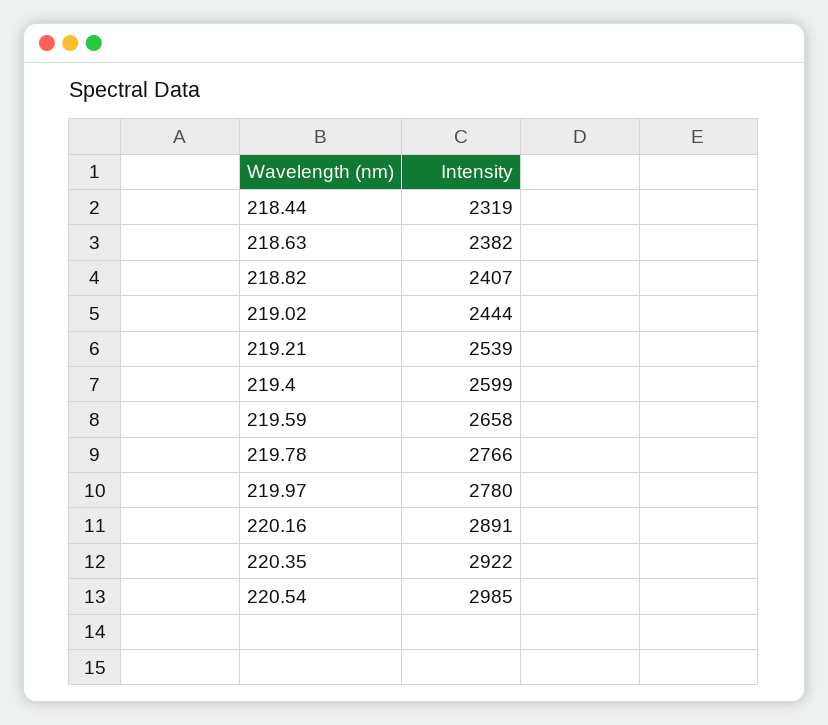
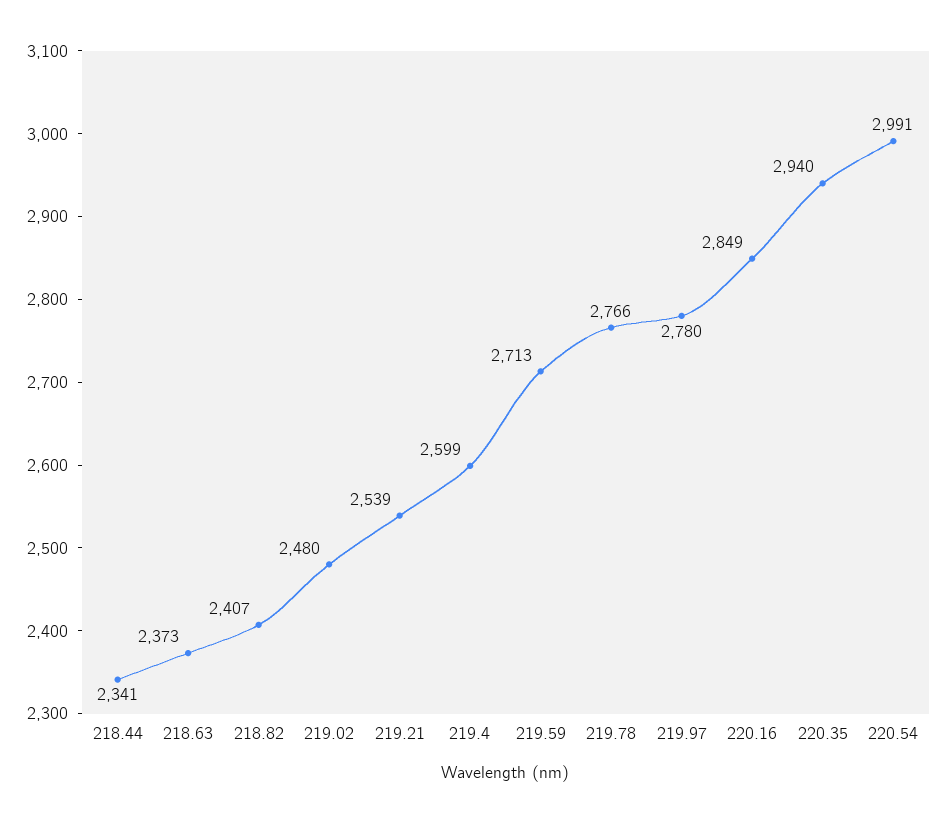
218.44: 2319 -> 2341
218.63: 2382 -> 2373
219.02: 2444 -> 2480
219.59: 2658 -> 2713
220.16: 2891 -> 2849
220.35: 2922 -> 2940
220.54: 2985 -> 2991

